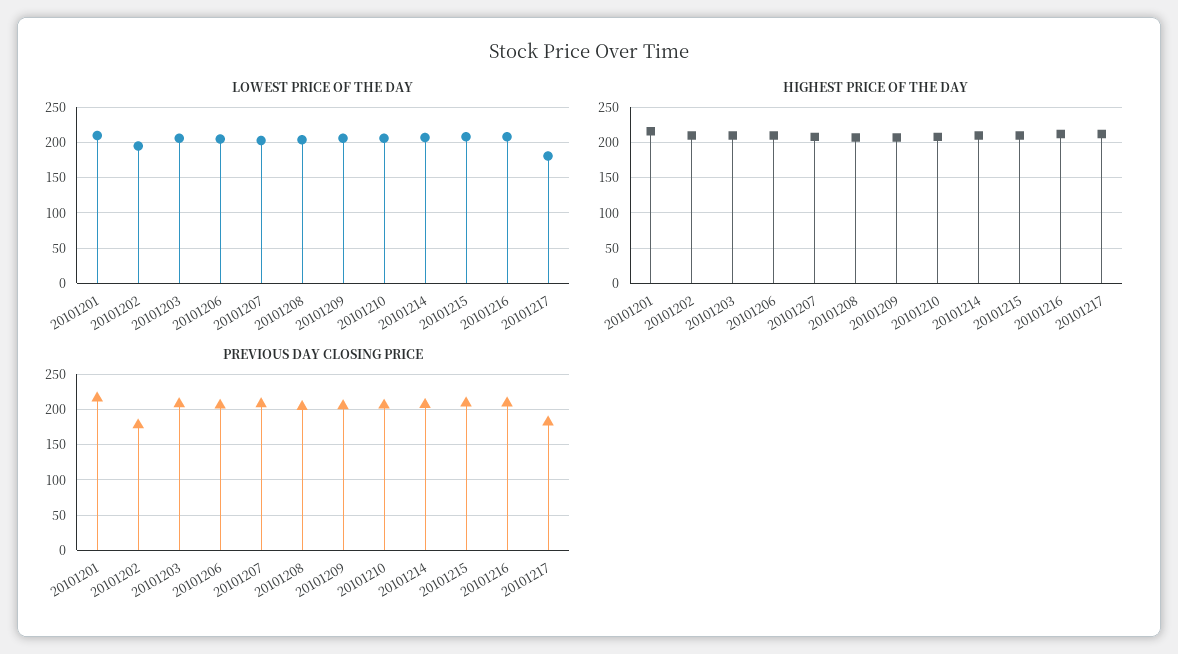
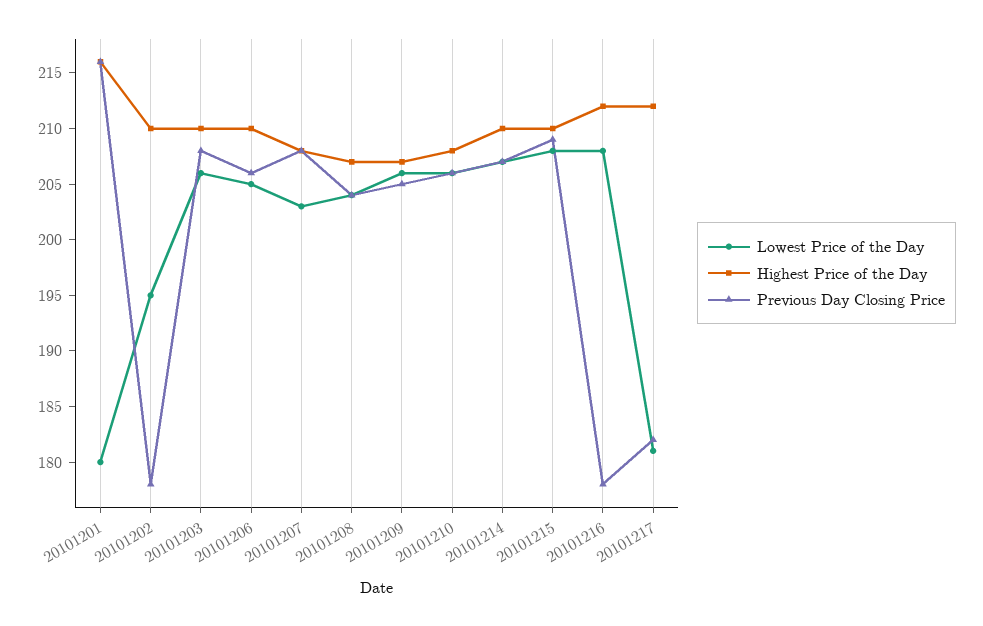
LOWEST PRICE OF THE DAY, 20101201: 210 -> 180
PREVIOUS DAY CLOSING PRICE, 20101216: 210 -> 178

